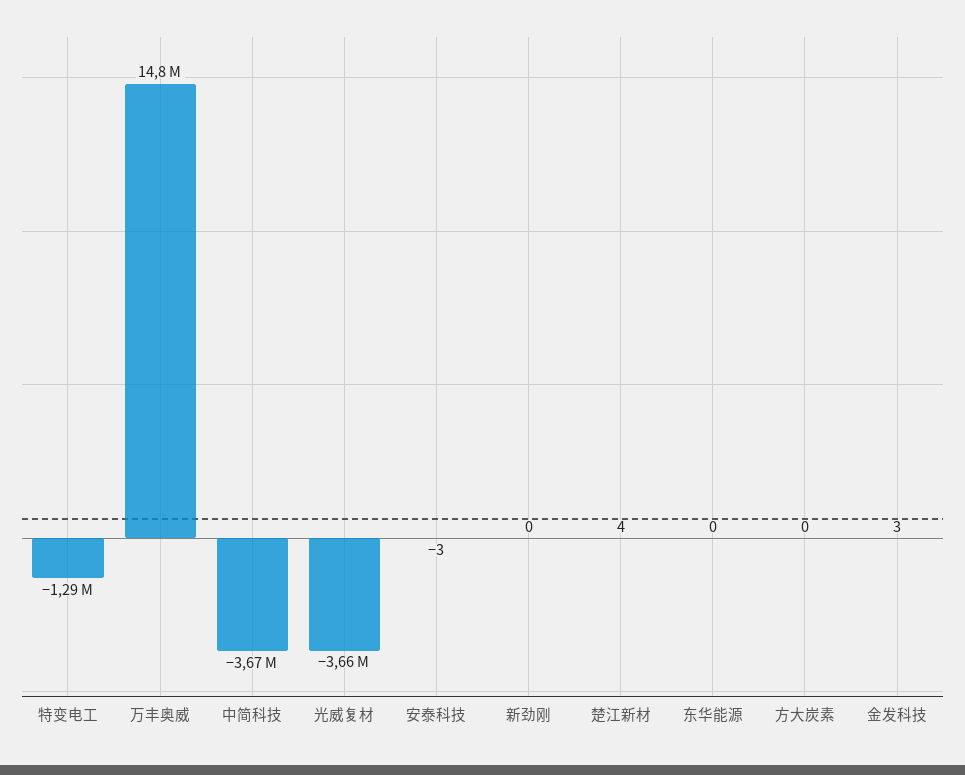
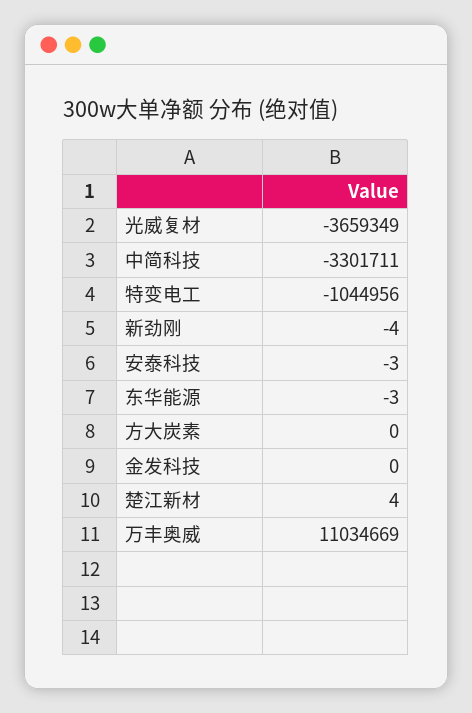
特变电工: -1290000 -> -1044956
万丰奥威: 14800000 -> 11034669
中简科技: -3670000 -> -3301711
新劲刚: 0 -> -4
东华能源: 0 -> -3
金发科技: 3 -> 0

